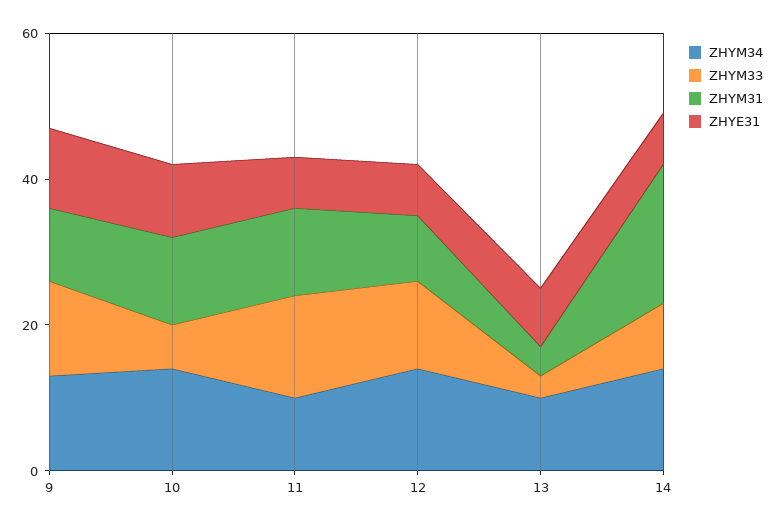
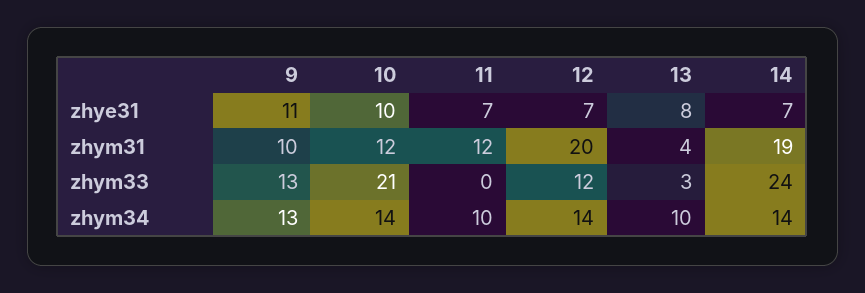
ZHYM33, 10: 5 -> 21
ZHYM33, 11: 15 -> 0
ZHYM31, 12: 10 -> 20
ZHYM33, 14: 10 -> 24

